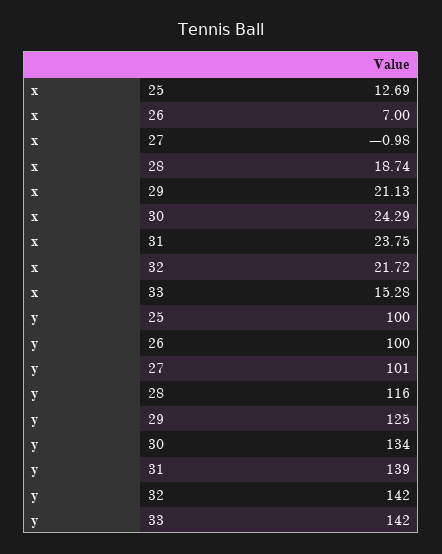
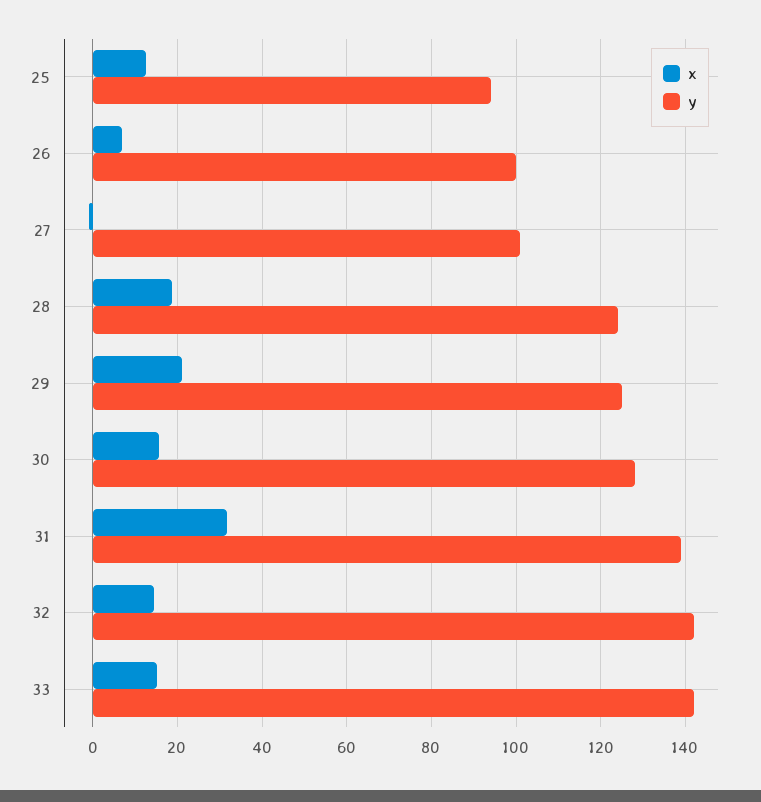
x, 30: 24.29 -> 16
x, 31: 23.75 -> 32
x, 32: 21.72 -> 14
y, 25: 100 -> 94
y, 28: 116 -> 124
y, 30: 134 -> 128

